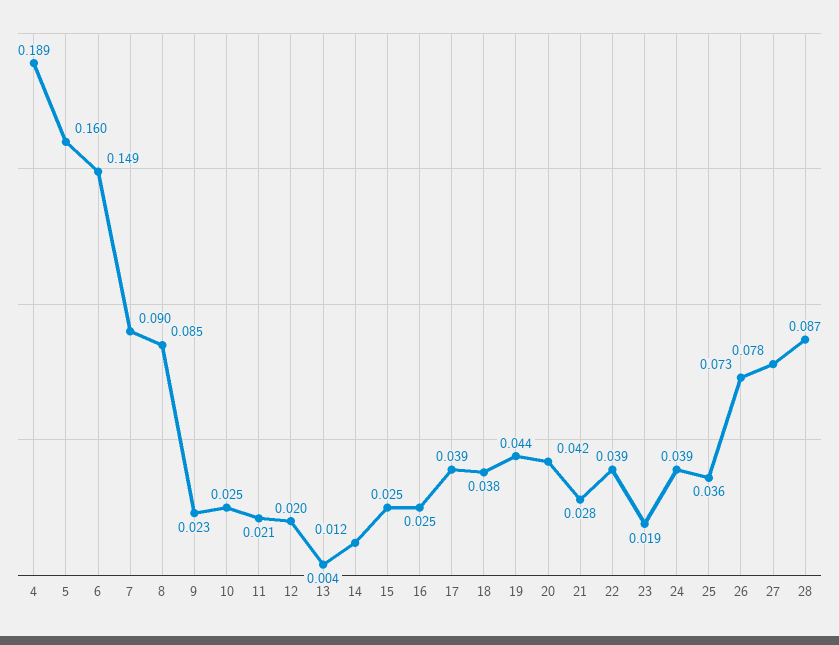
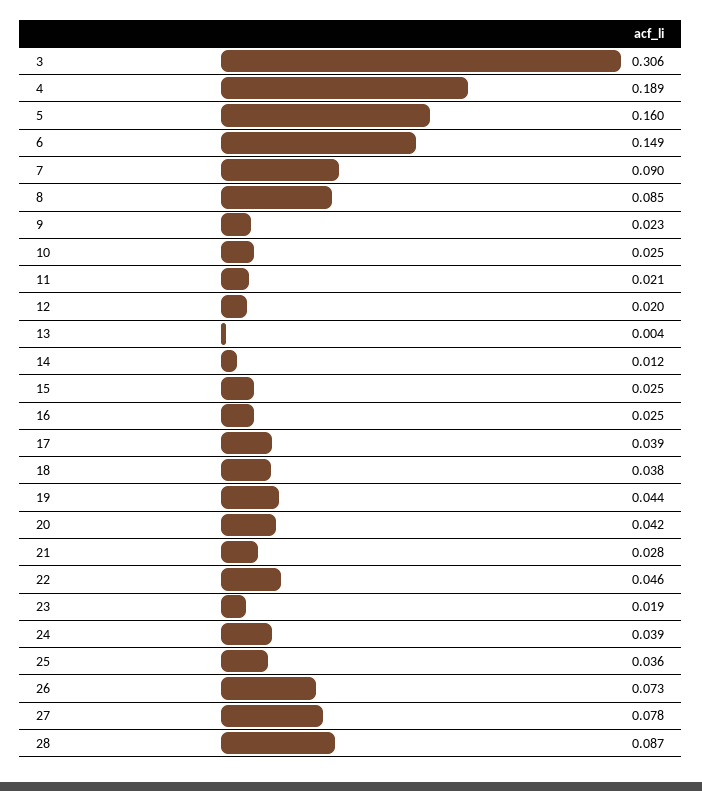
22: 0.039 -> 0.046
3: none -> 0.306

